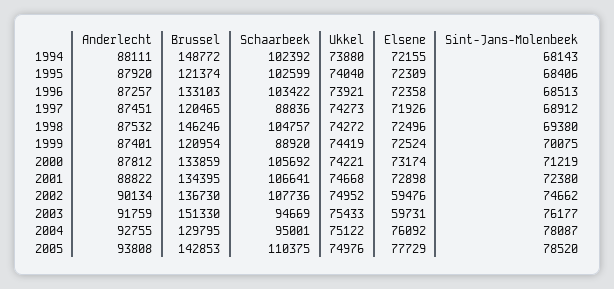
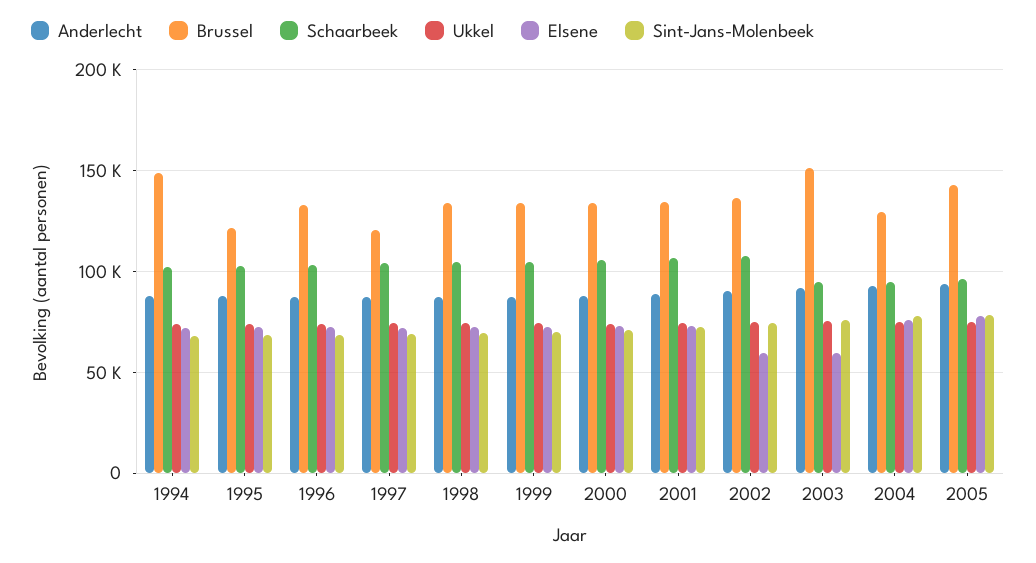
Schaarbeek, 1997: 88836 -> 105000
Brussel, 1998: 146246 -> 135000
Brussel, 1999: 120954 -> 135000
Schaarbeek, 1999: 88920 -> 105000
Schaarbeek, 2005: 110375 -> 95000

